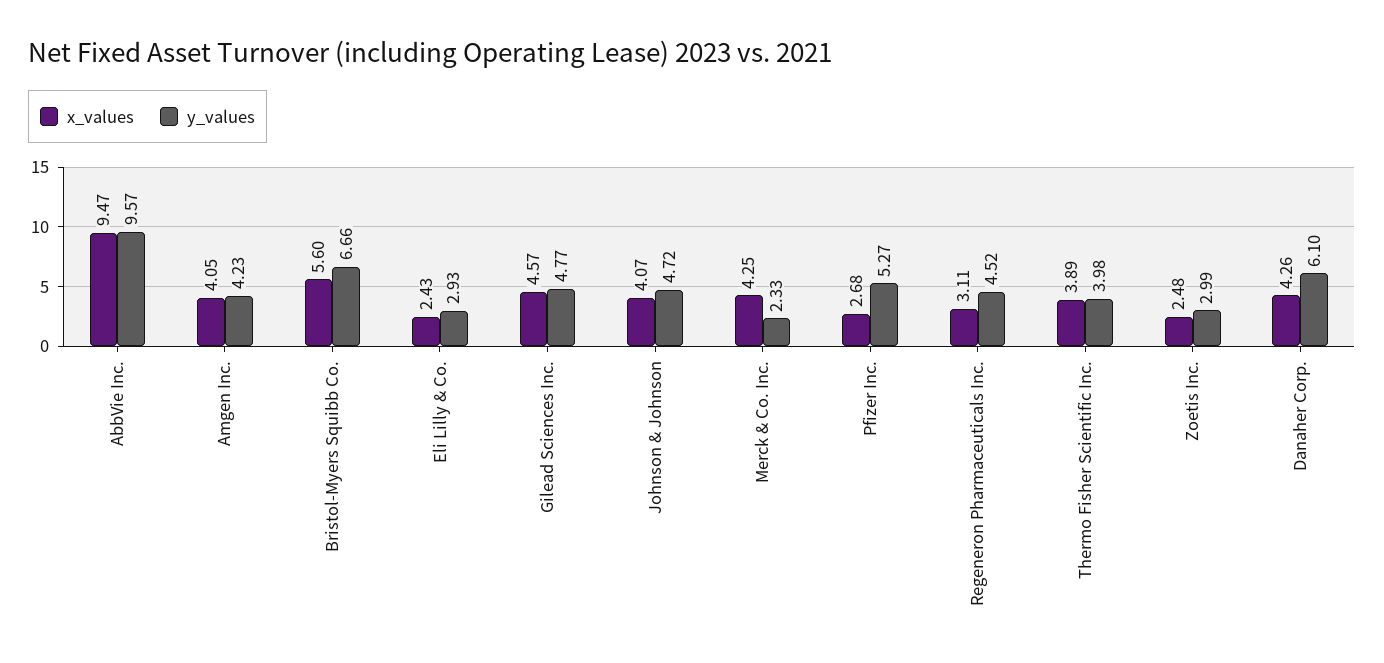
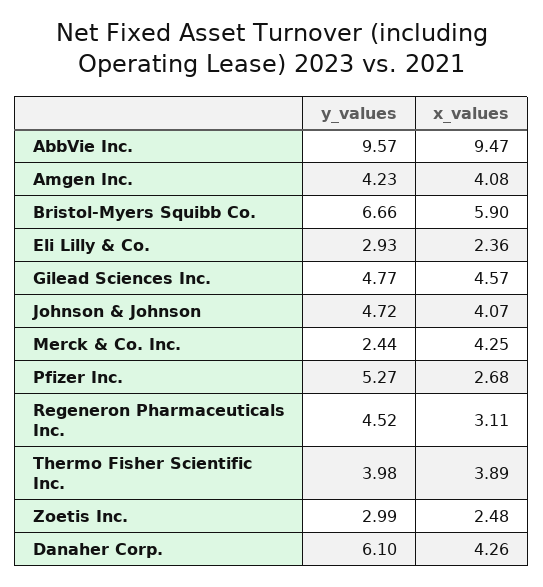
x_values, Amgen Inc.: 4.05 -> 4.08
x_values, Bristol-Myers Squibb Co.: 5.6 -> 5.9
x_values, Eli Lilly & Co.: 2.43 -> 2.36
y_values, Merck & Co. Inc.: 2.33 -> 2.44

